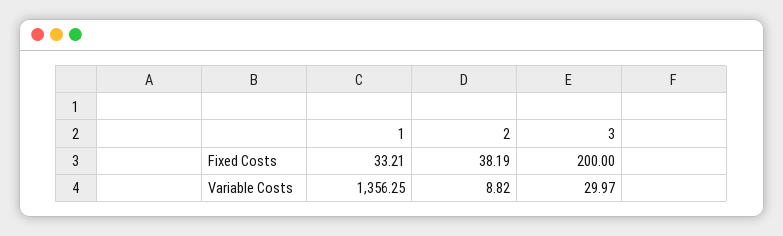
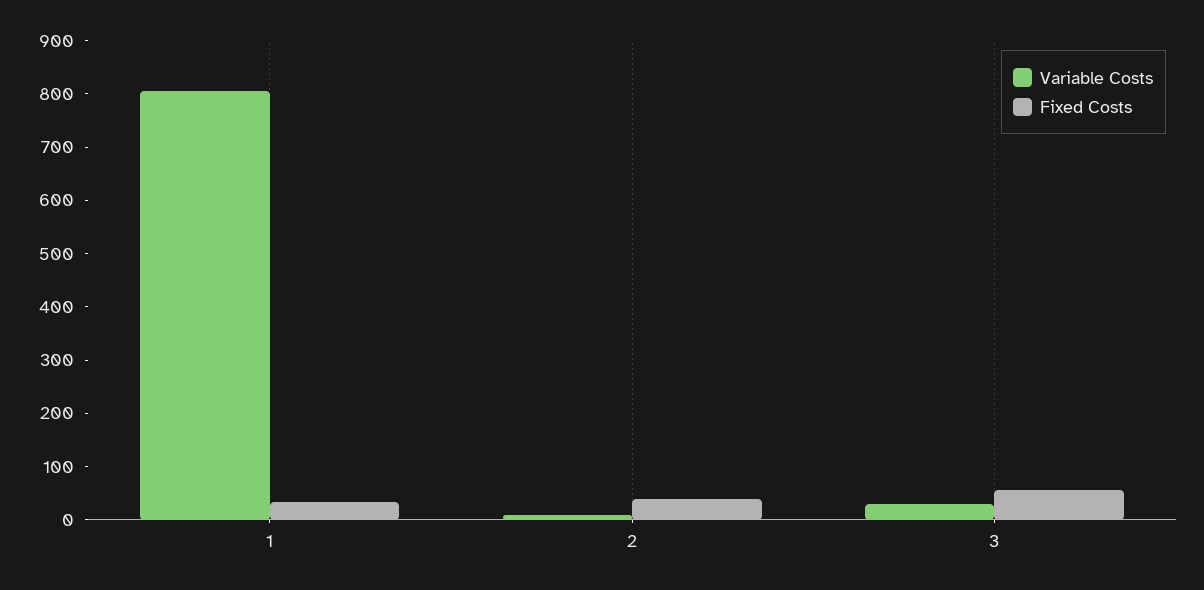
Fixed Costs, 3: 200 -> 60
Variable Costs, 1: 1356.25 -> 800

